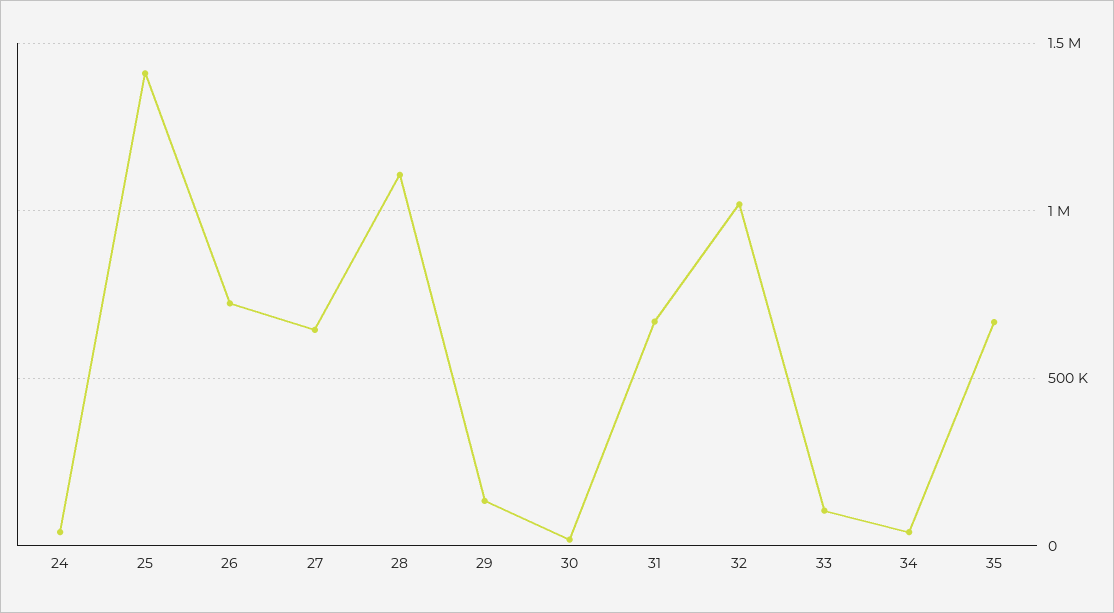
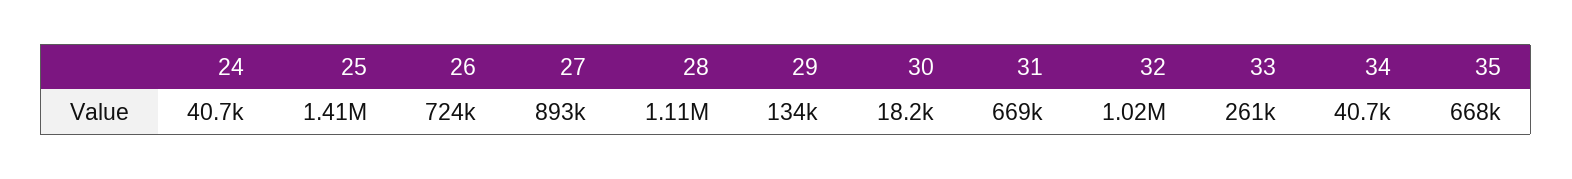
27: 650000 -> 893000
33: 100000 -> 261000

